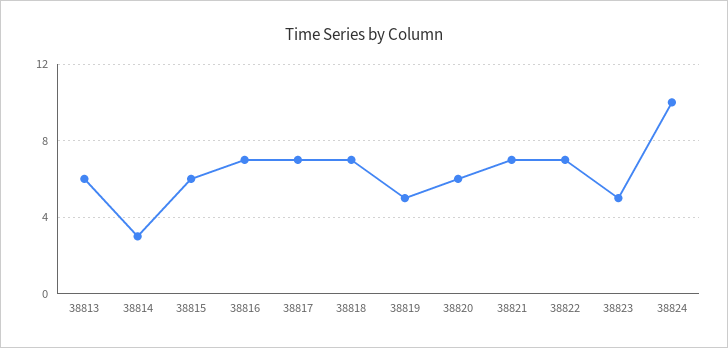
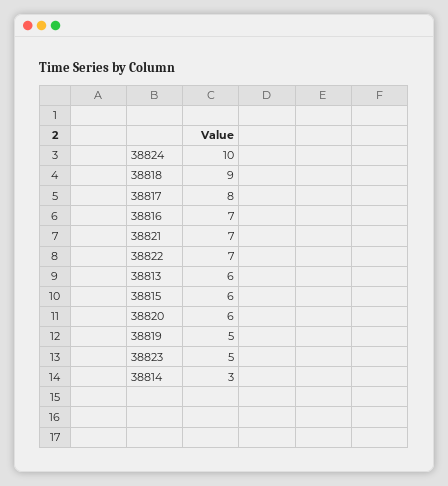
38817: 7 -> 8
38818: 7 -> 9

